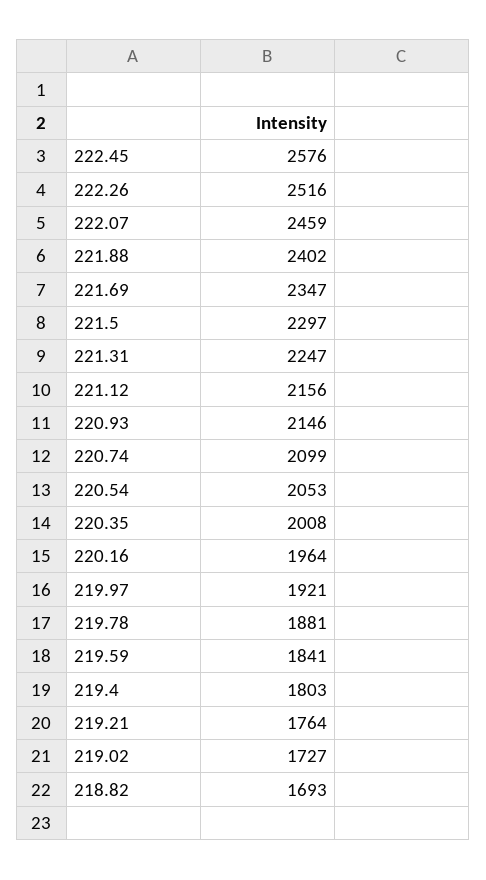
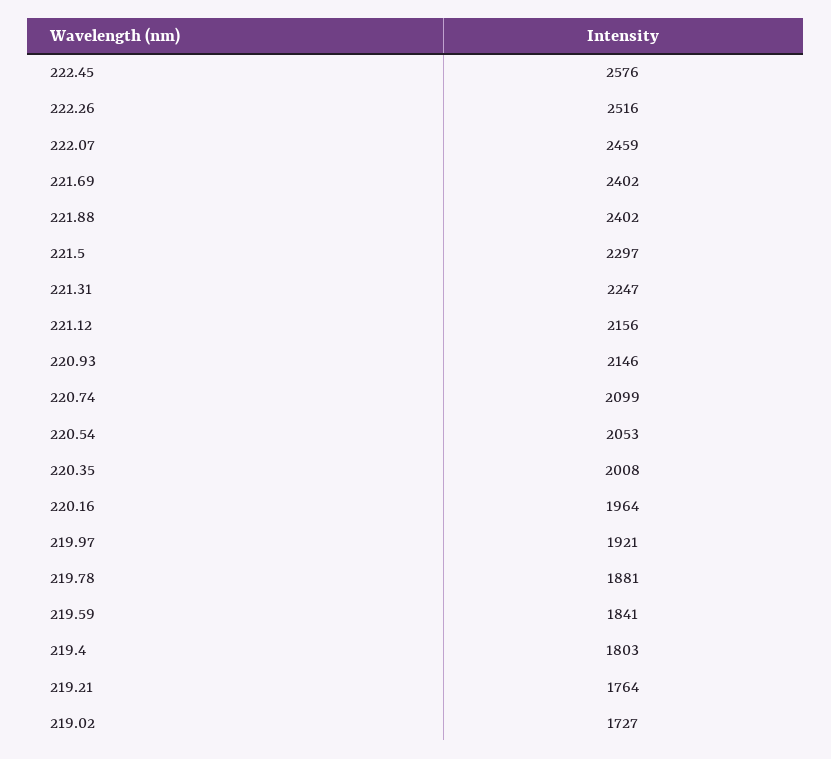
221.69: 2347 -> 2402
218.82: 1693 -> none

